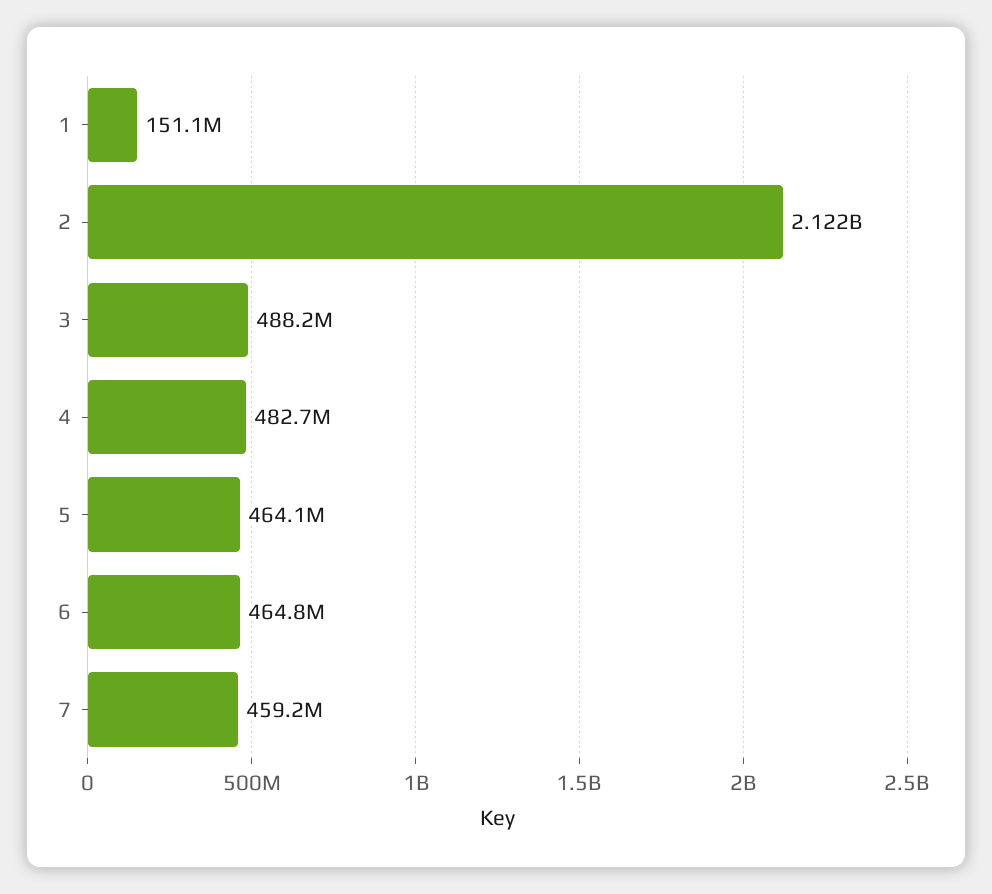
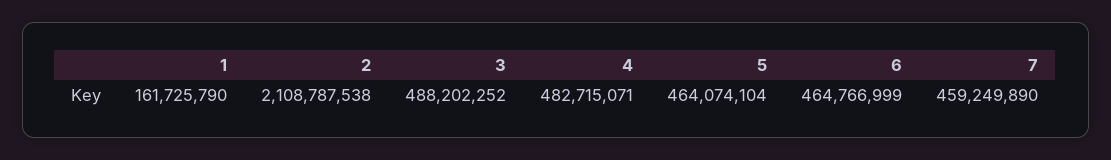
1: 151100000 -> 161725790
2: 2122000000 -> 2108787538

